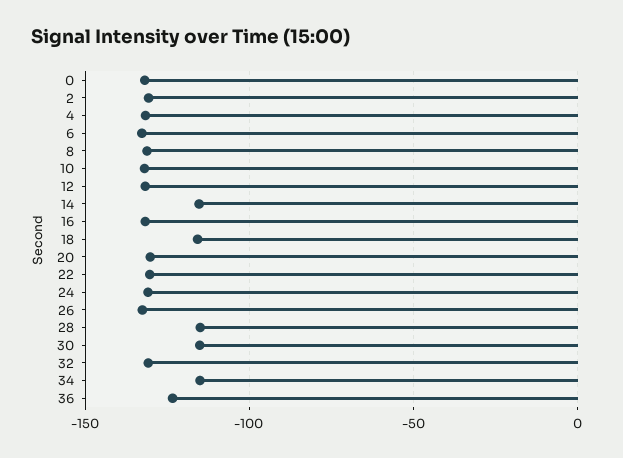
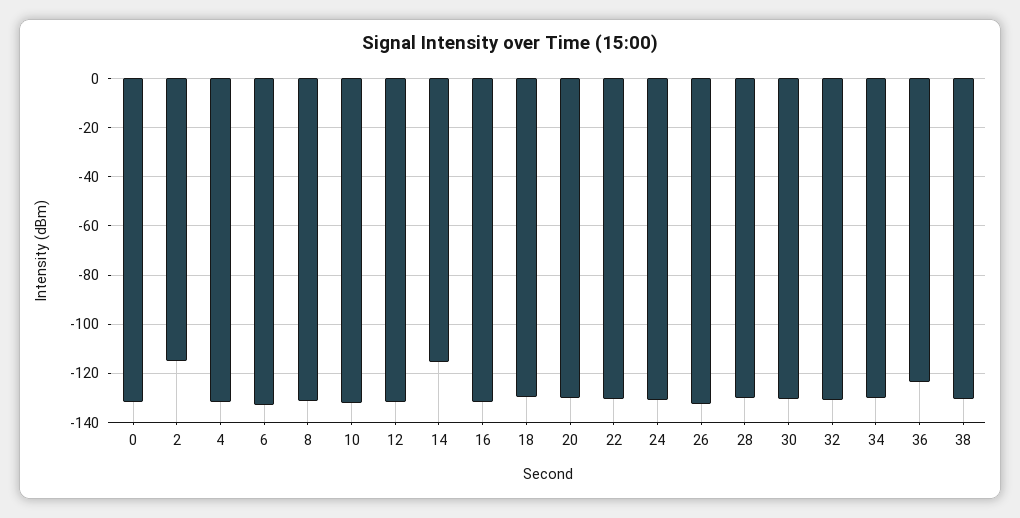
2: -130 -> -115
18: -115 -> -130
28: -115 -> -130
30: -115 -> -130
34: -115 -> -130
38: none -> -130

